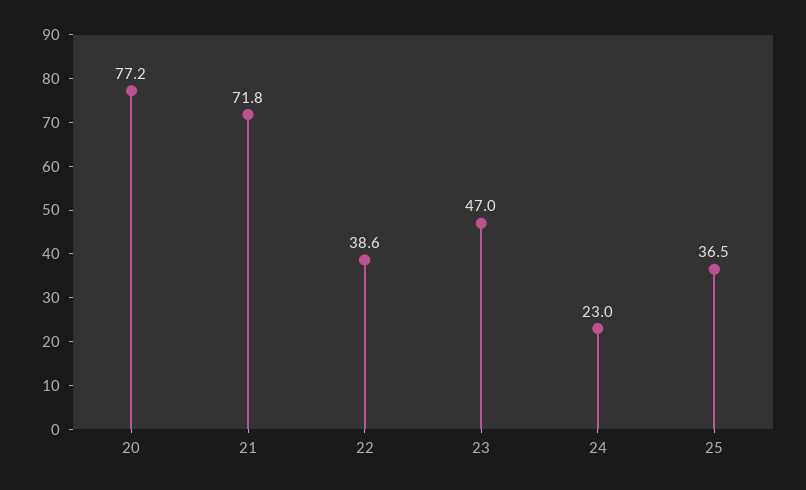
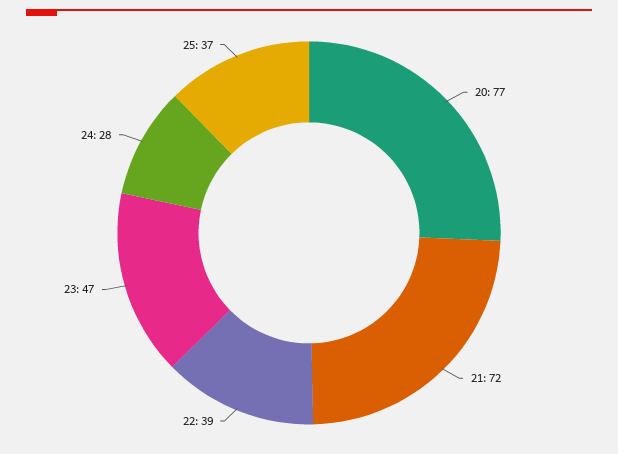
24: 23 -> 28

